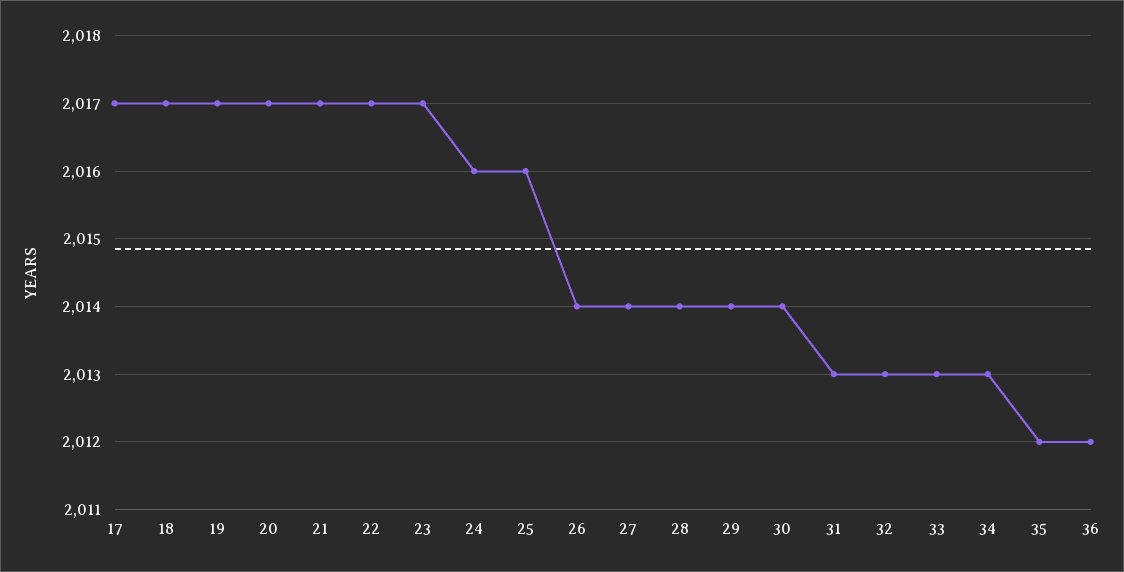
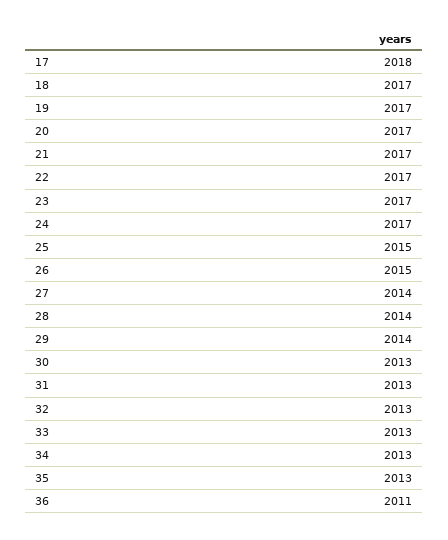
17: 2017 -> 2018
24: 2016 -> 2017
25: 2016 -> 2015
26: 2014 -> 2015
30: 2014 -> 2013
35: 2012 -> 2013
36: 2012 -> 2011

